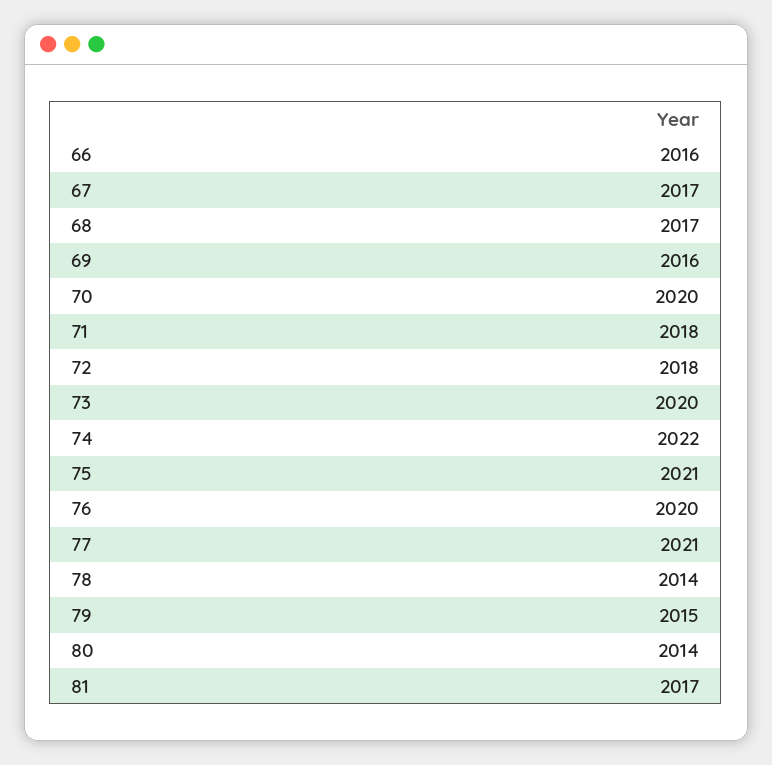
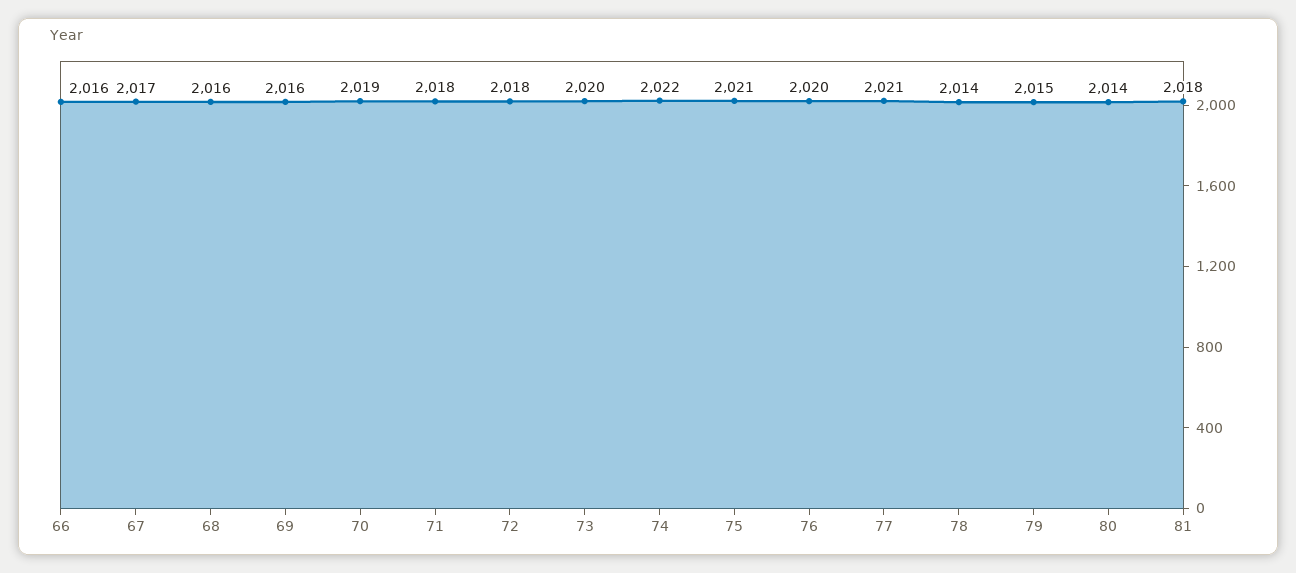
68: 2017 -> 2016
70: 2020 -> 2019
81: 2017 -> 2018

